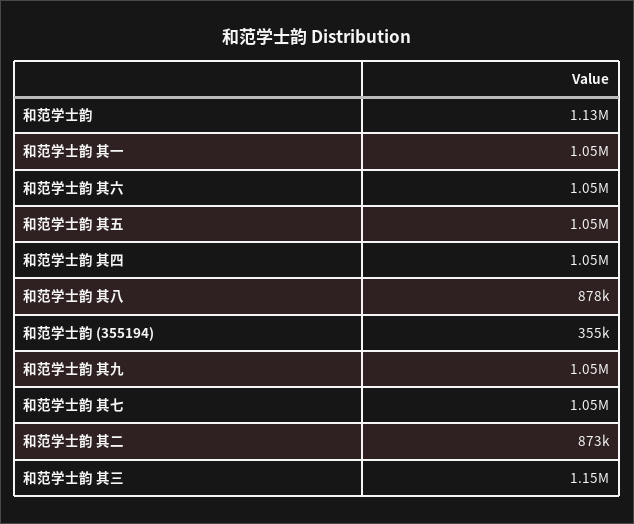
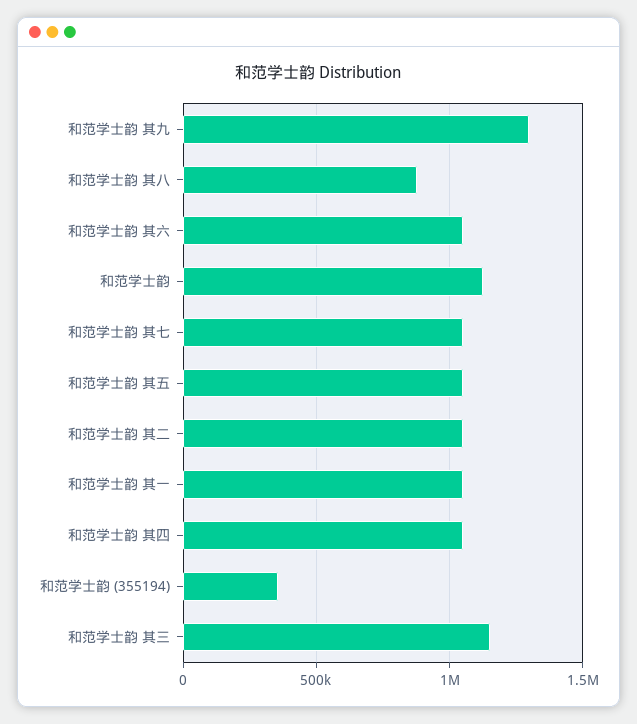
和范学士韵 其九: 1050000 -> 1300000
和范学士韵 其二: 873000 -> 1050000

